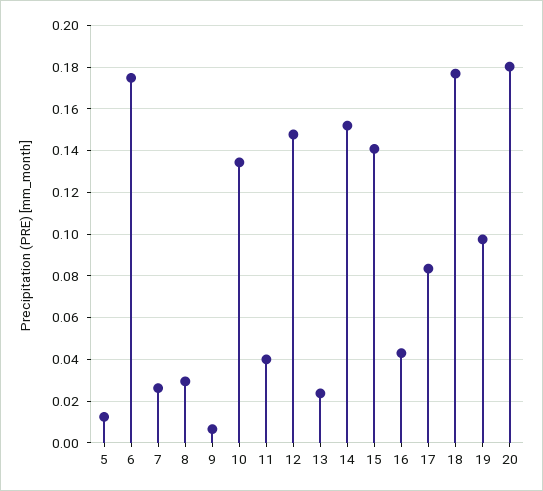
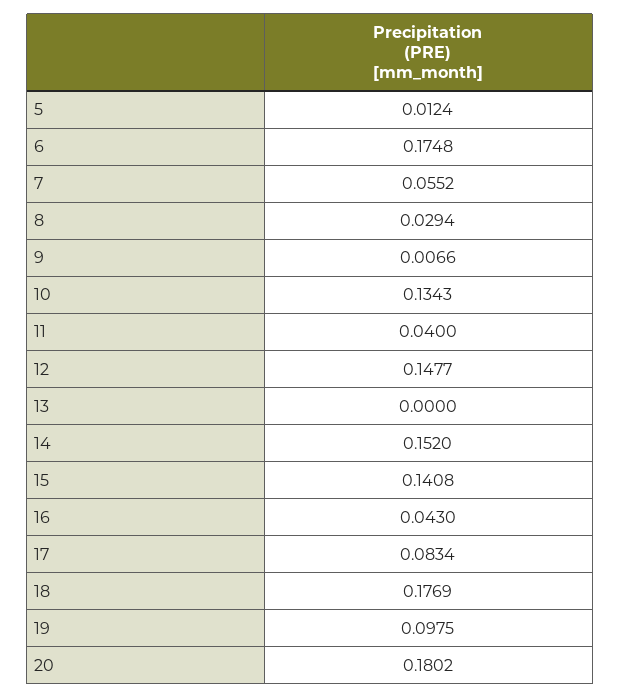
7: 0.025 -> 0.0552
13: 0.025 -> 0

